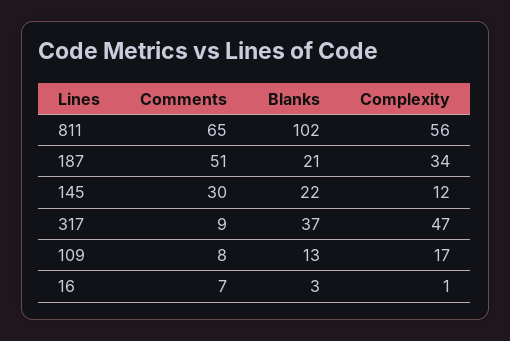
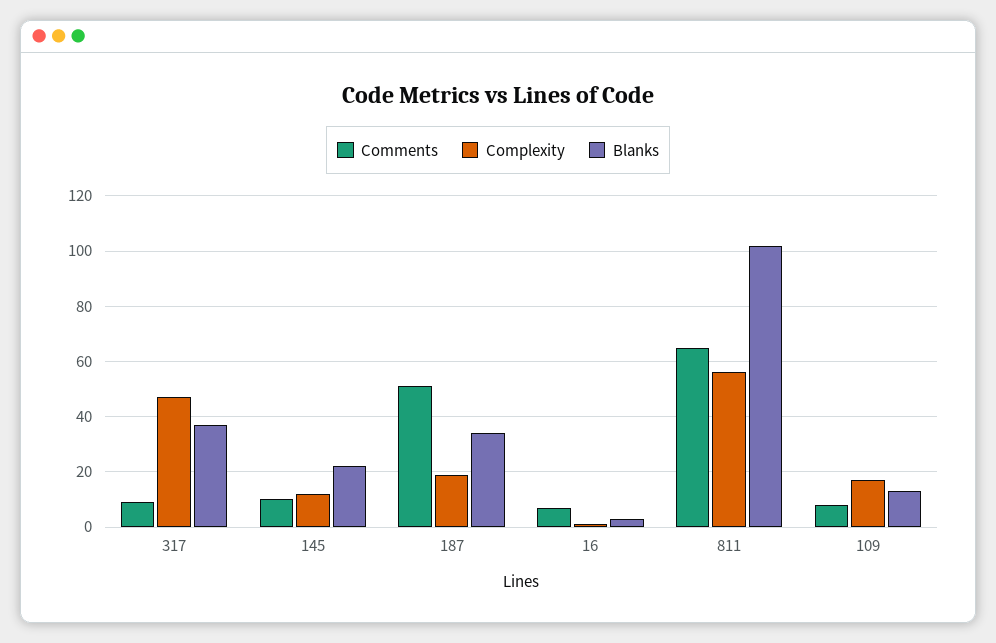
Blanks, 187: 21 -> 35
Complexity, 187: 34 -> 20
Comments, 145: 30 -> 10

